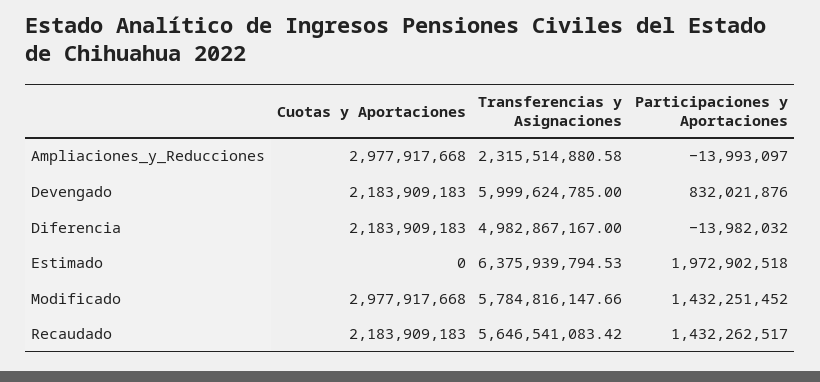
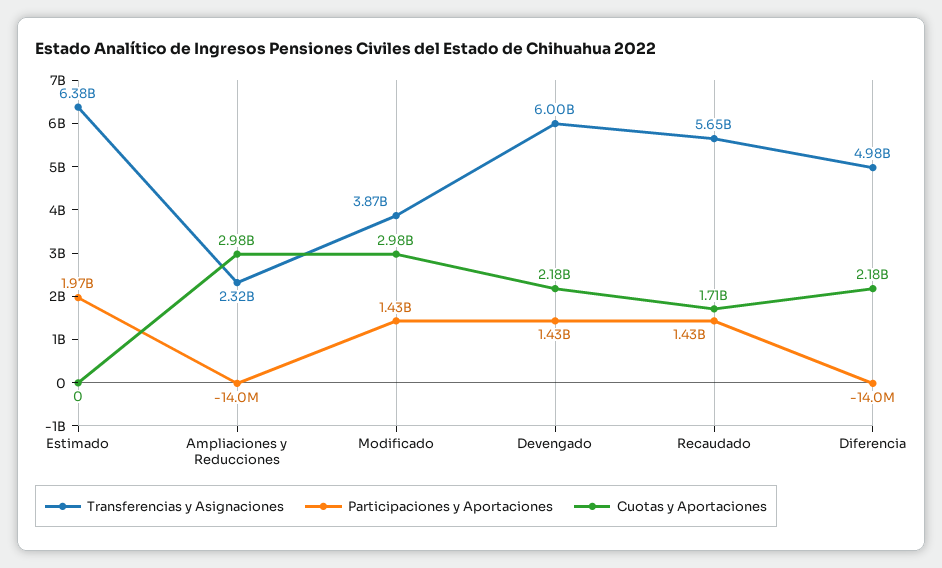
Participaciones y Aportaciones, Devengado: 832021876 -> 1430000000
Transferencias y Asignaciones, Modificado: 5784816147.66 -> 3870000000
Cuotas y Aportaciones, Recaudado: 2183909183 -> 1710000000

